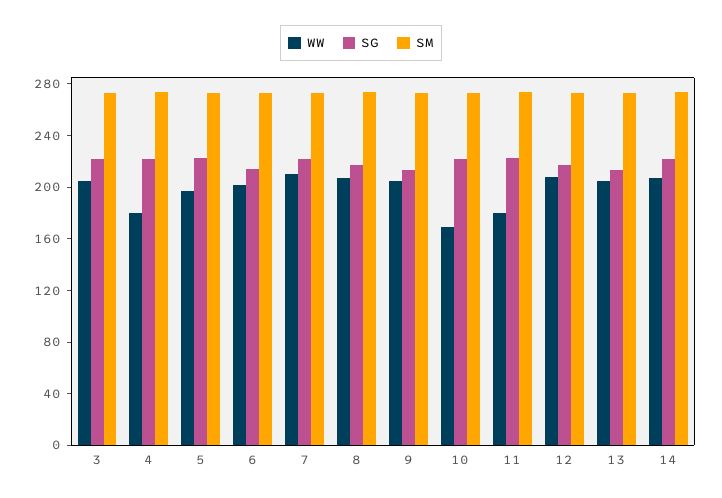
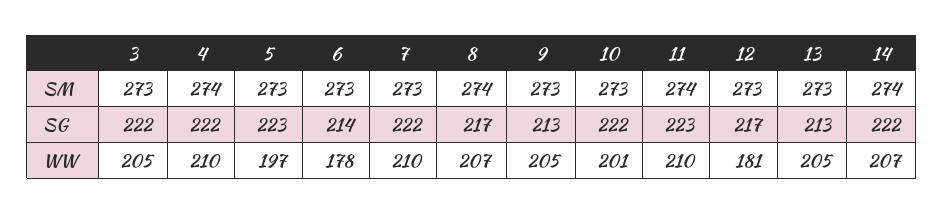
WW, 4: 180 -> 210
WW, 6: 200 -> 178
WW, 10: 170 -> 201
WW, 11: 180 -> 210
WW, 12: 210 -> 181

